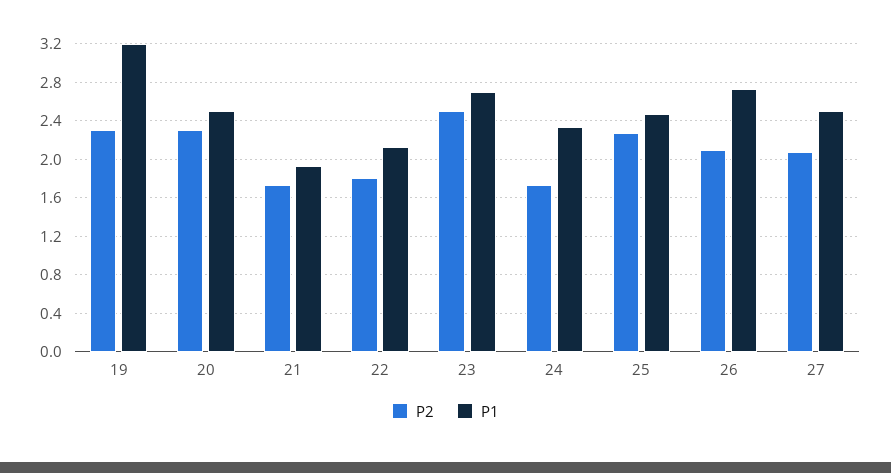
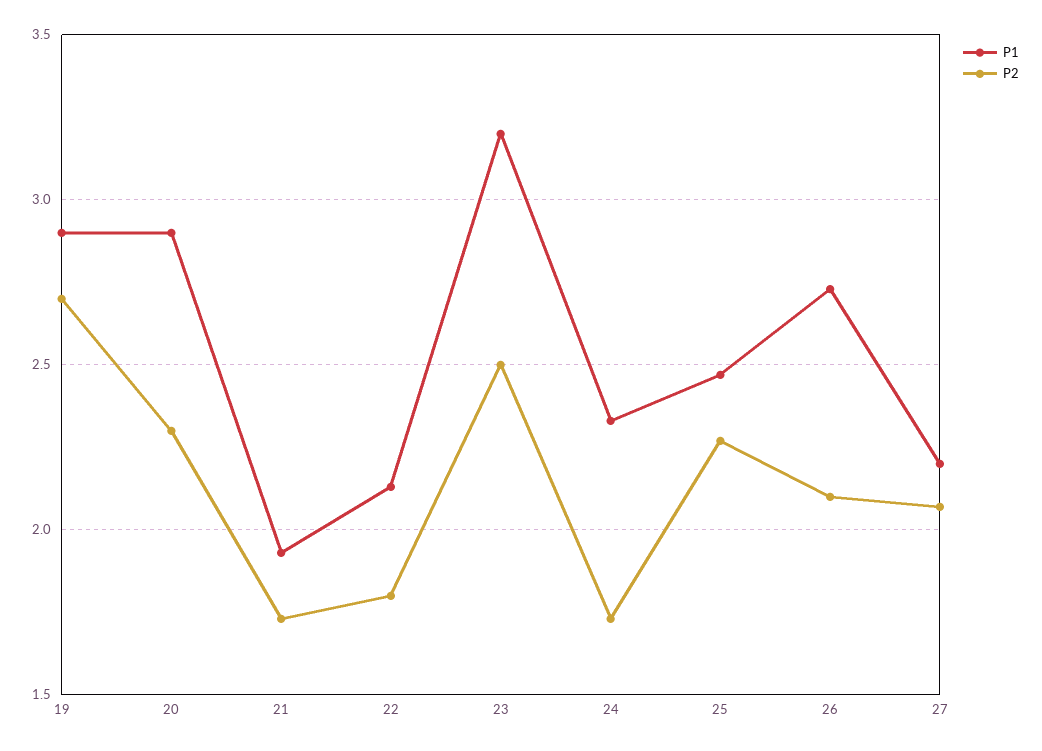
P2, 19: 2.3 -> 2.7
P1, 19: 3.2 -> 2.9
P1, 20: 2.5 -> 2.9
P1, 23: 2.7 -> 3.2
P1, 27: 2.5 -> 2.2

